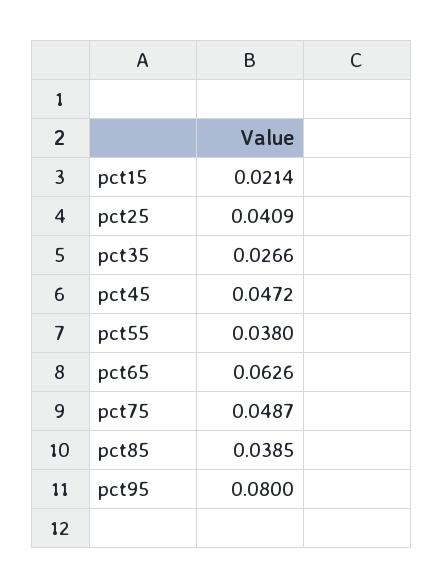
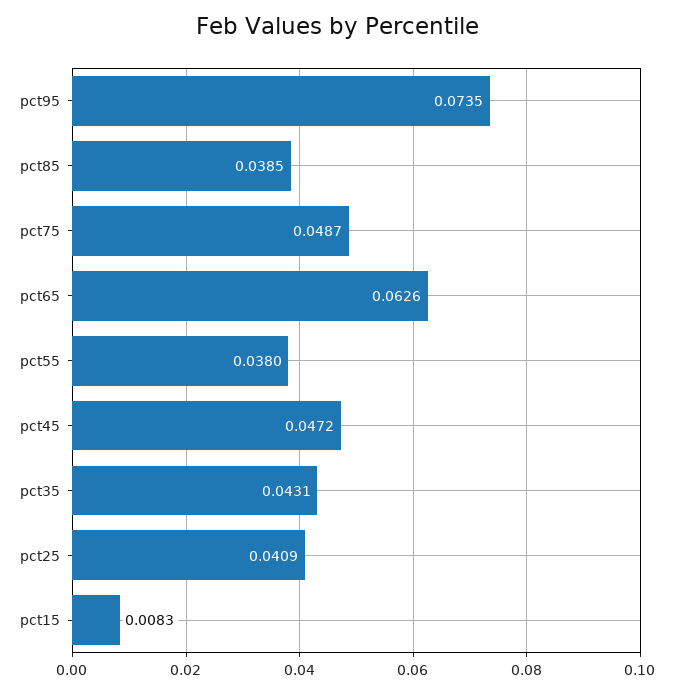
pct15: 0.0214 -> 0.0083
pct35: 0.0266 -> 0.0431
pct95: 0.08 -> 0.0735

